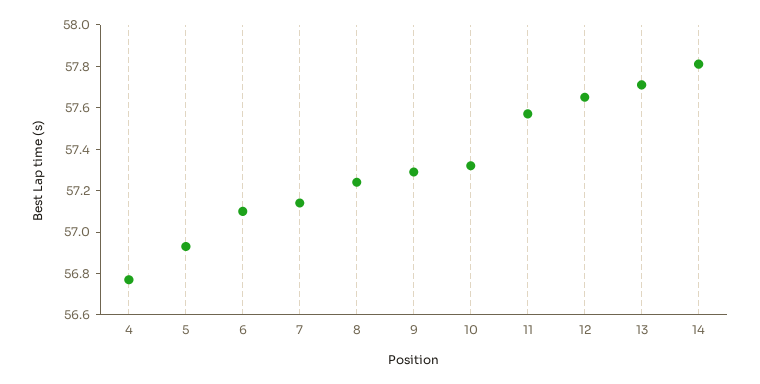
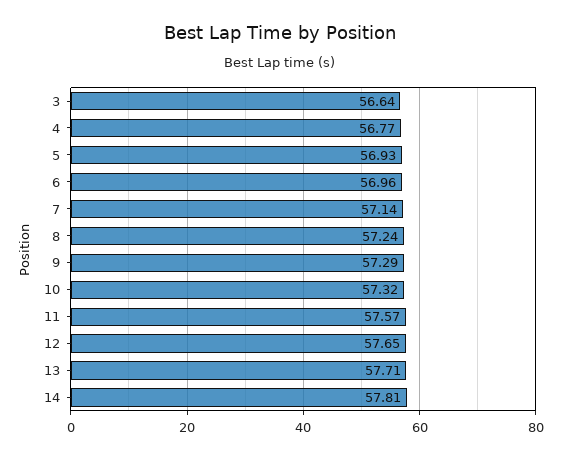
6: 57.1 -> 56.96
3: none -> 56.64

